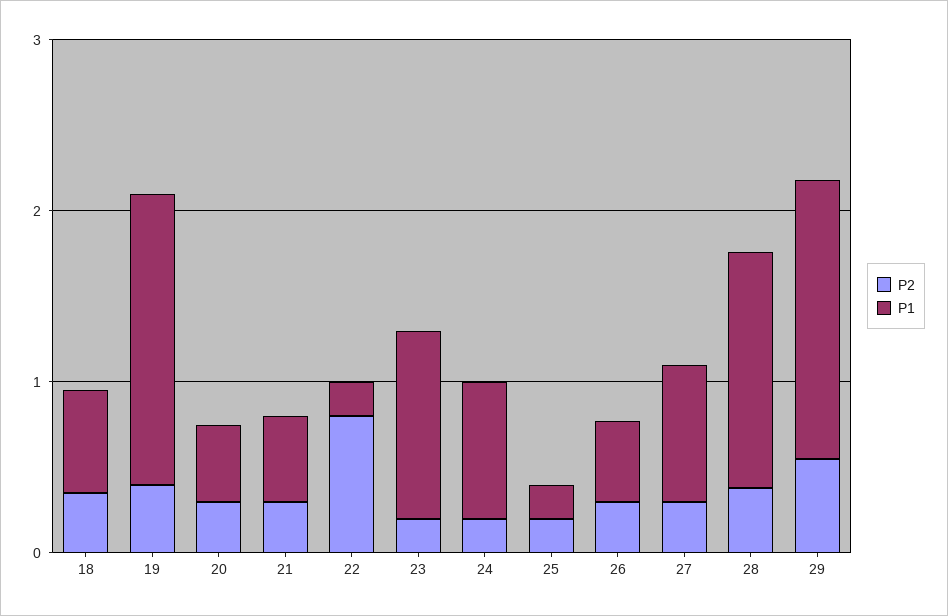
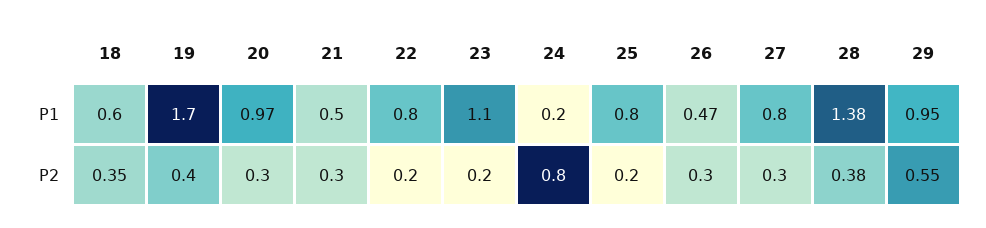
P1, 20: 0.4 -> 0.97
P2, 22: 0.8 -> 0.2
P1, 22: 0.2 -> 0.8
P2, 24: 0.2 -> 0.8
P1, 24: 0.8 -> 0.2
P1, 25: 0.2 -> 0.8
P1, 29: 1.6 -> 0.95

